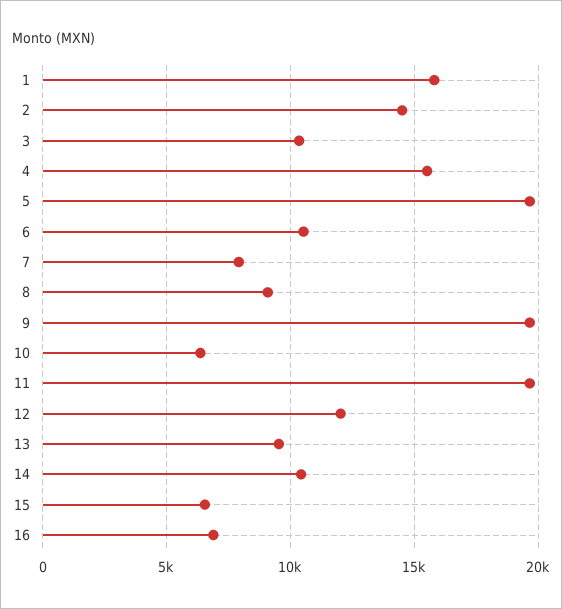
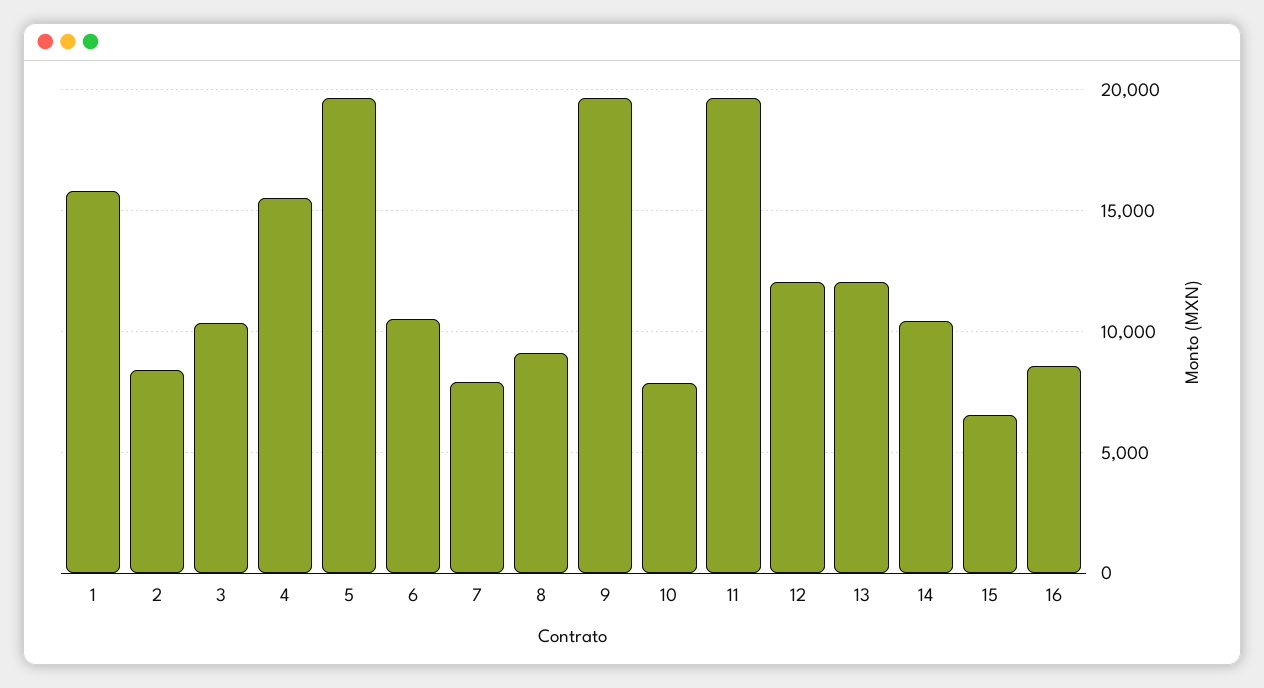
2: 14500 -> 8500
10: 6500 -> 8000
13: 9500 -> 12000
16: 7000 -> 8500

